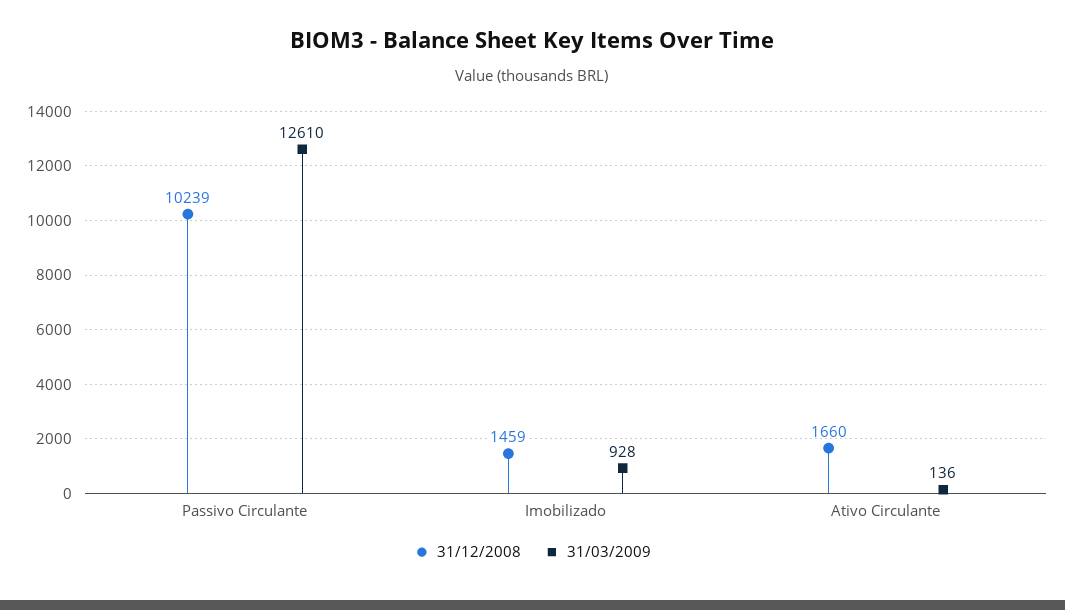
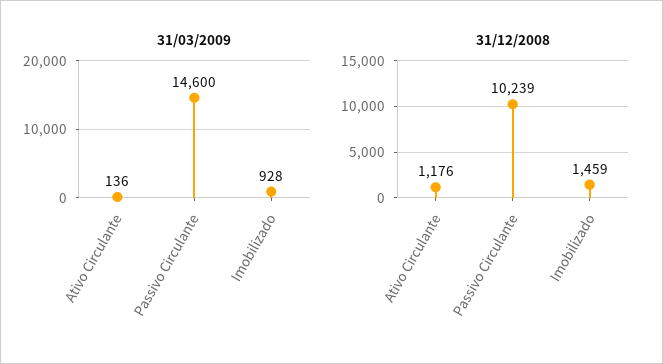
31/03/2009, Passivo Circulante: 12610 -> 14600
31/12/2008, Ativo Circulante: 1660 -> 1176

